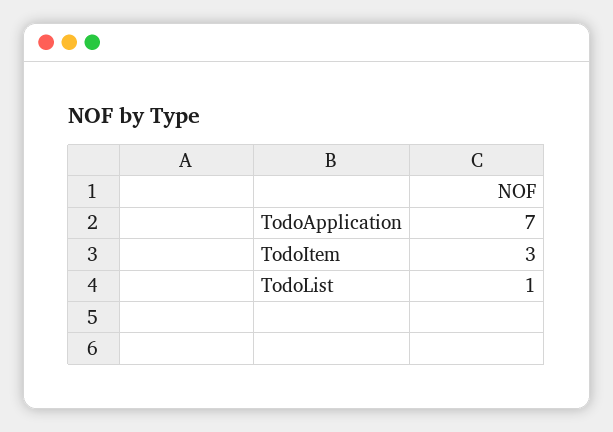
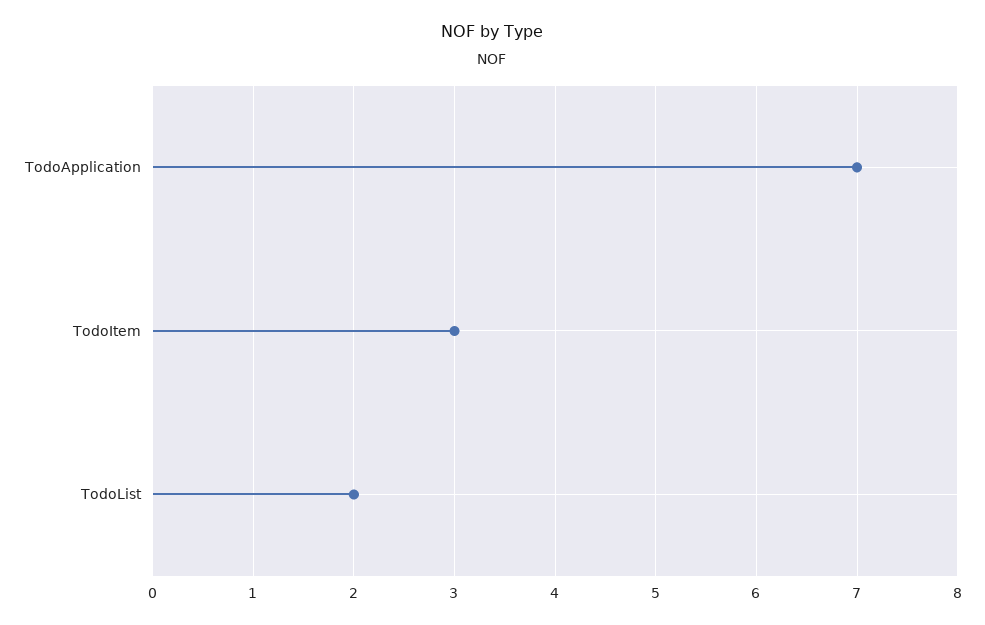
TodoList: 1 -> 2

